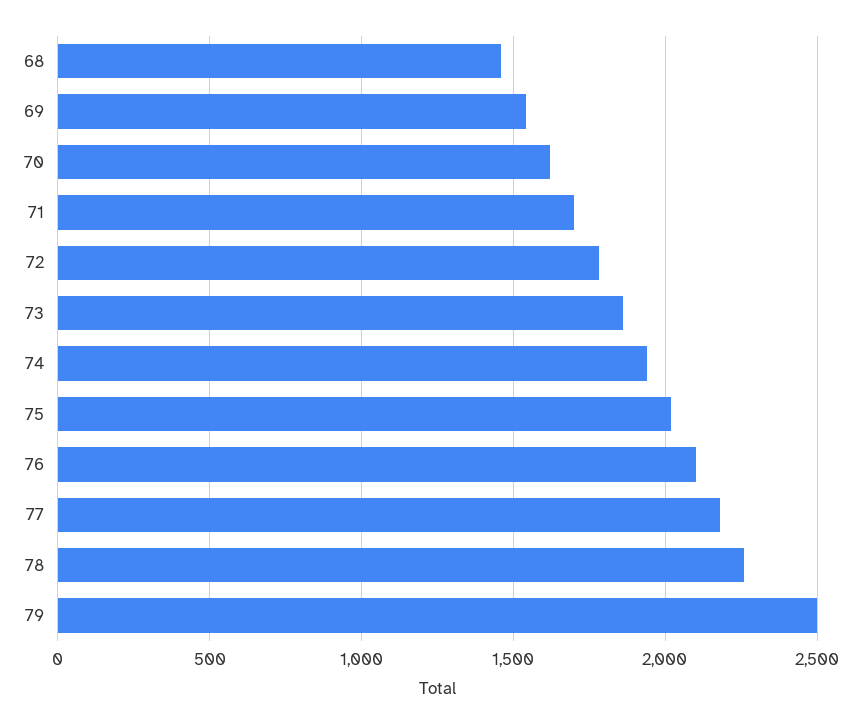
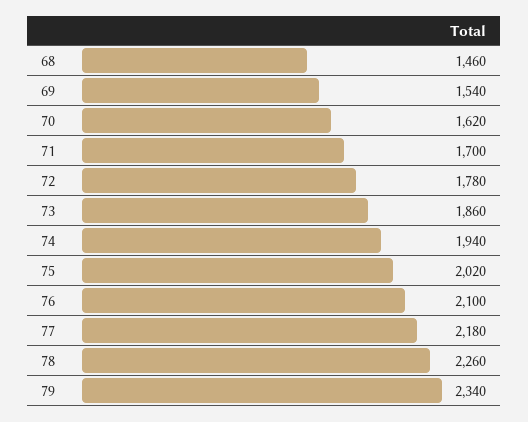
79: 2500 -> 2340

